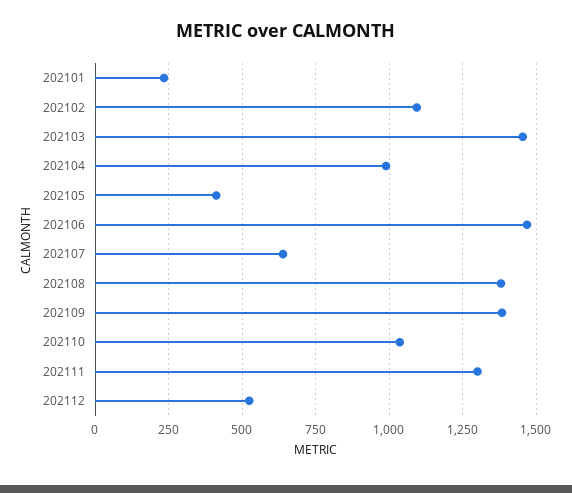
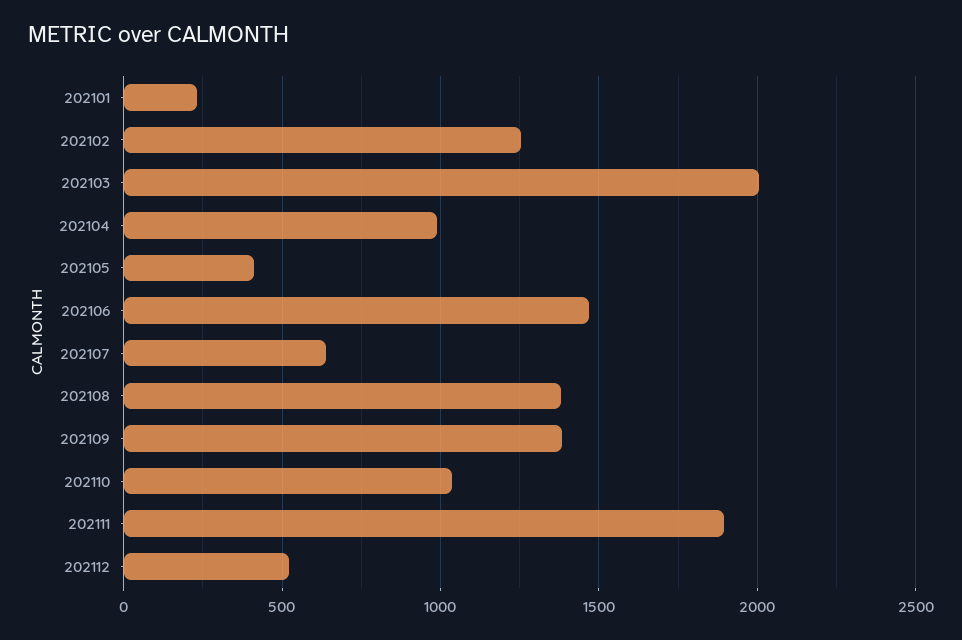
202102: 1100 -> 1250
202103: 1450 -> 2000
202111: 1300 -> 1900

